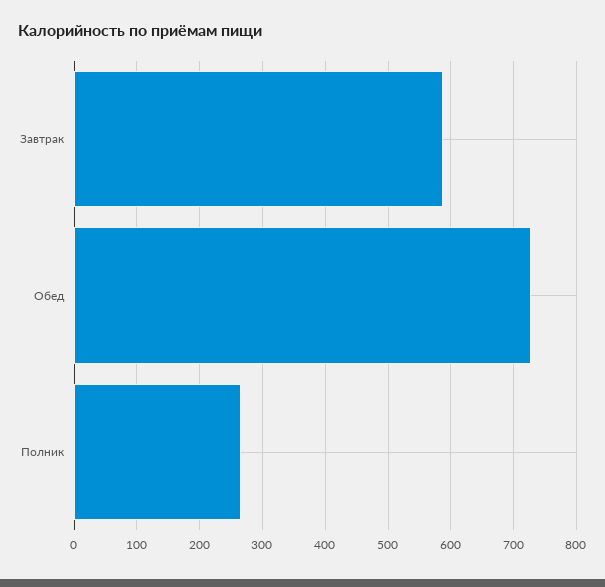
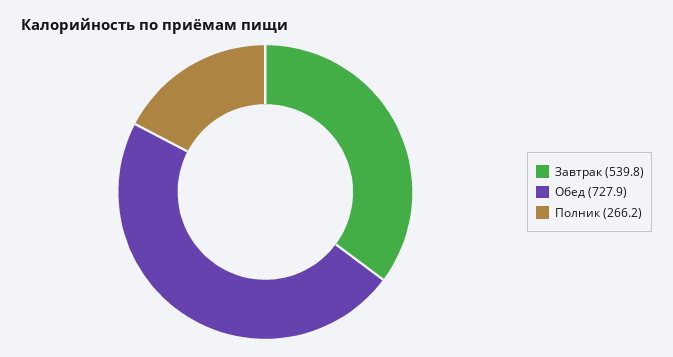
Завтрак: 590 -> 539.8

